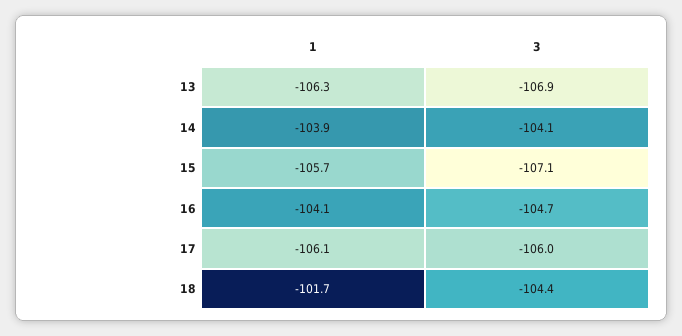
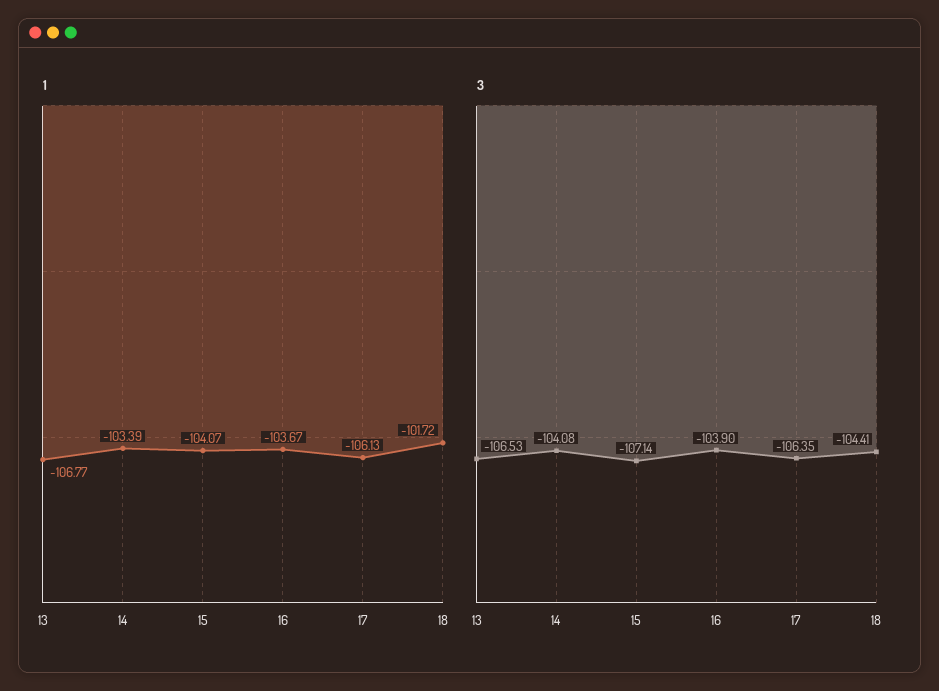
1, 13: -106.3 -> -106.77
3, 13: -106.9 -> -106.53
1, 14: -103.9 -> -103.39
1, 15: -105.7 -> -104.07
1, 16: -104.1 -> -103.67
3, 16: -104.7 -> -103.9
3, 17: -106 -> -106.35

